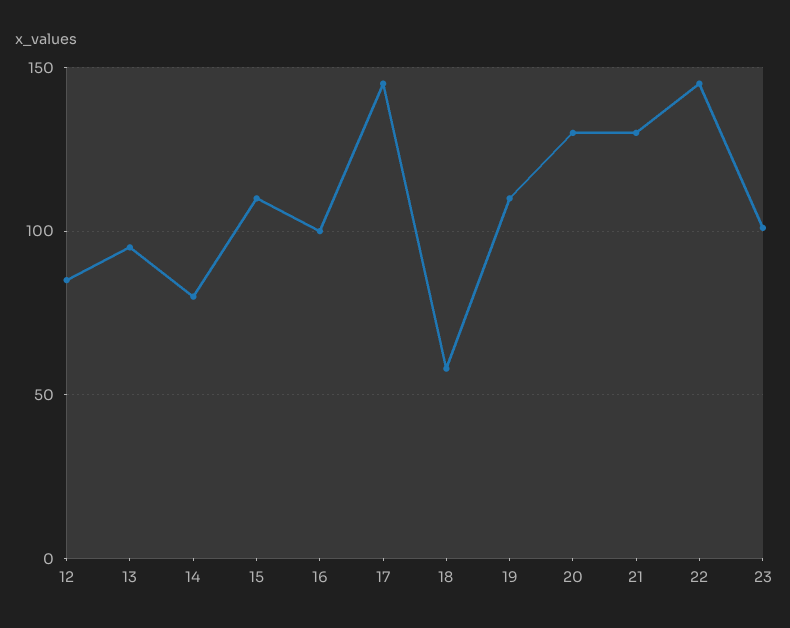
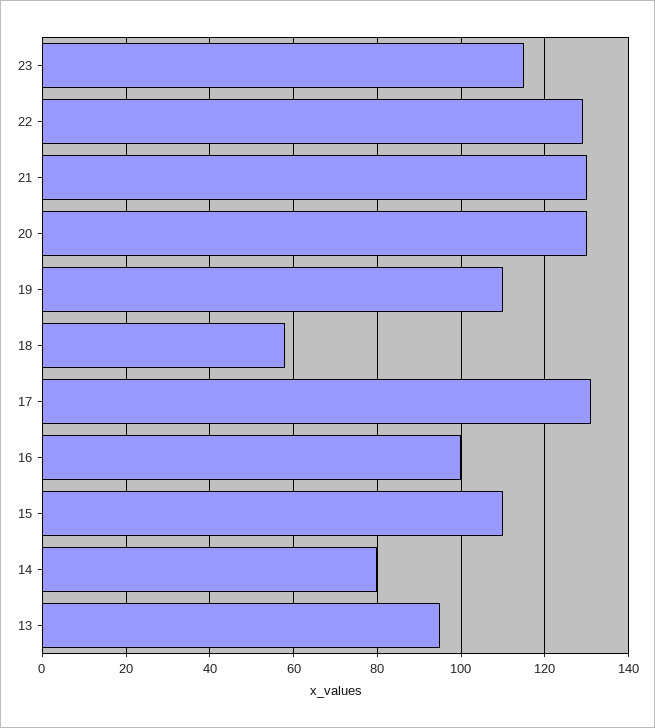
12: 85 -> none
17: 145 -> 130
22: 145 -> 130
23: 100 -> 115

